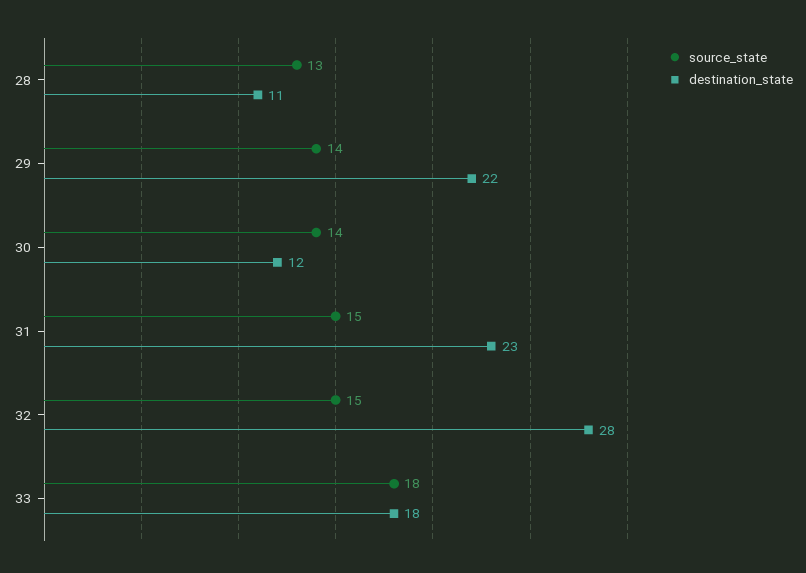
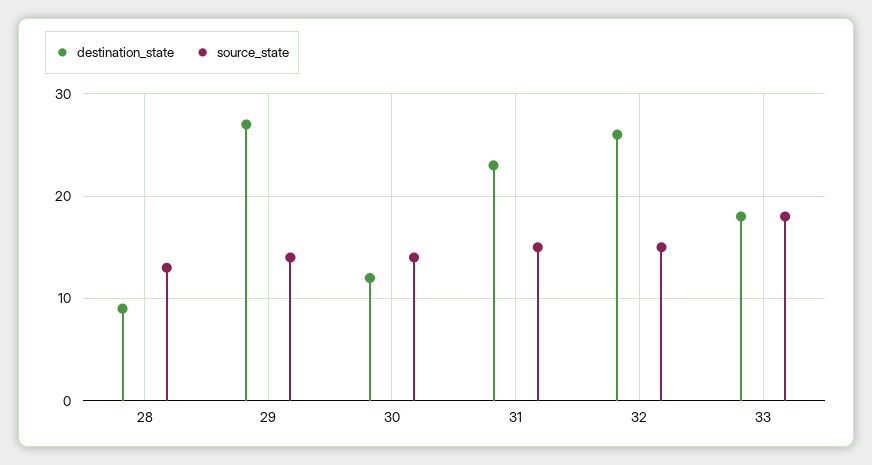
destination_state, 28: 11 -> 9
destination_state, 29: 22 -> 27
destination_state, 32: 28 -> 26

